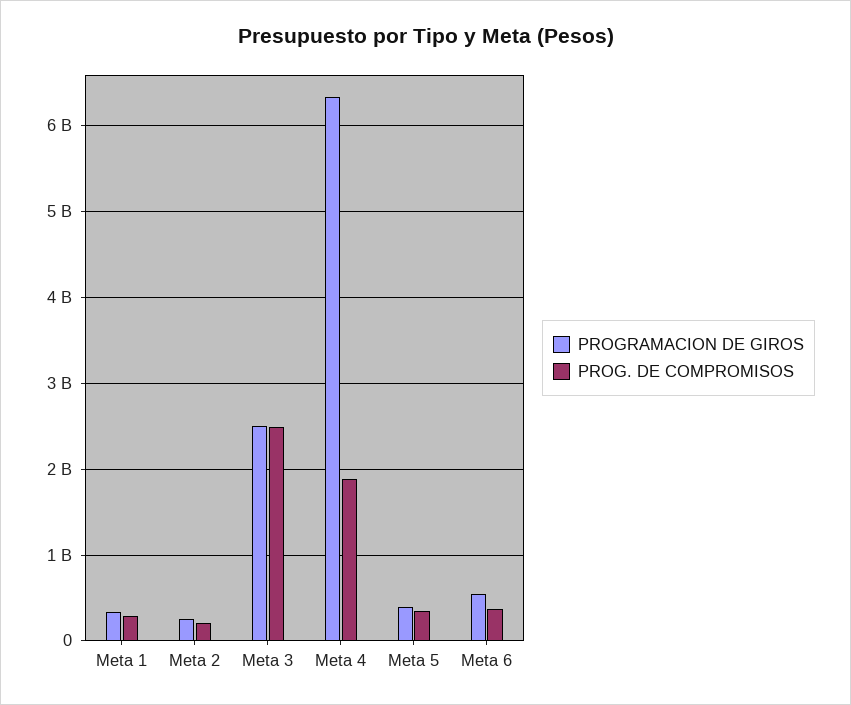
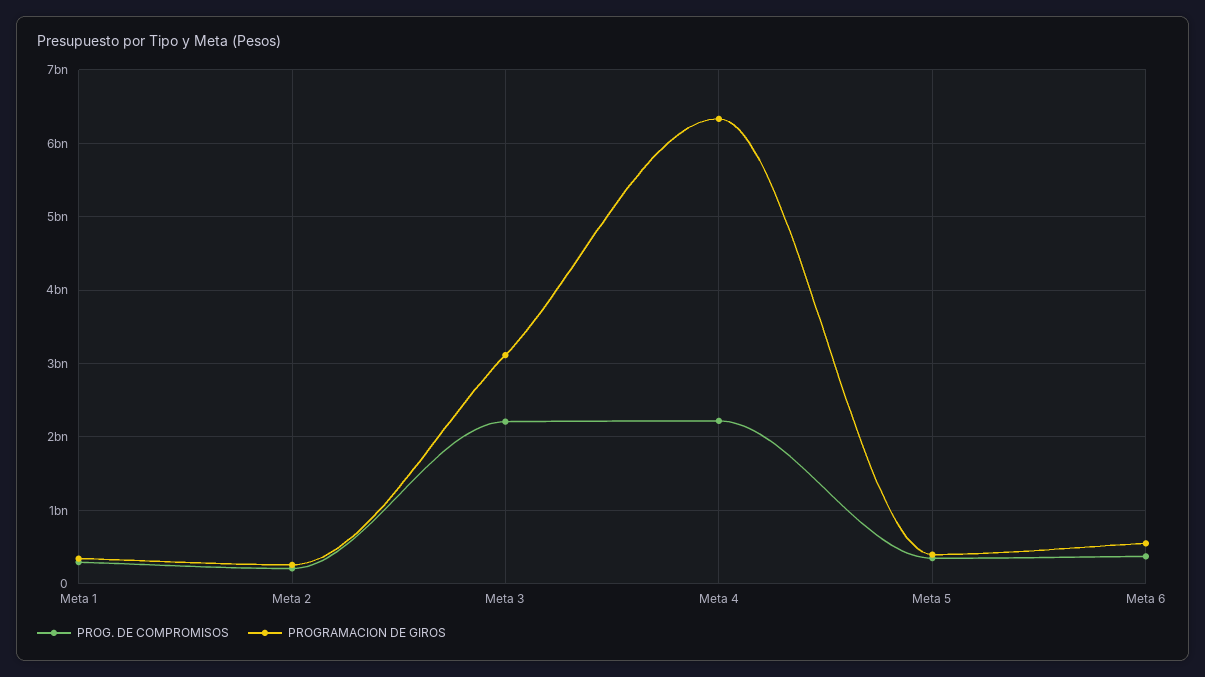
PROGRAMACION DE GIROS, Meta 3: 2500000000 -> 3100000000
PROG. DE COMPROMISOS, Meta 3: 2500000000 -> 2200000000
PROG. DE COMPROMISOS, Meta 4: 1900000000 -> 2200000000

